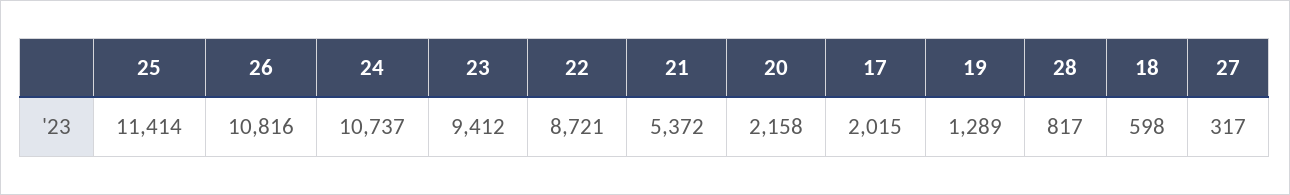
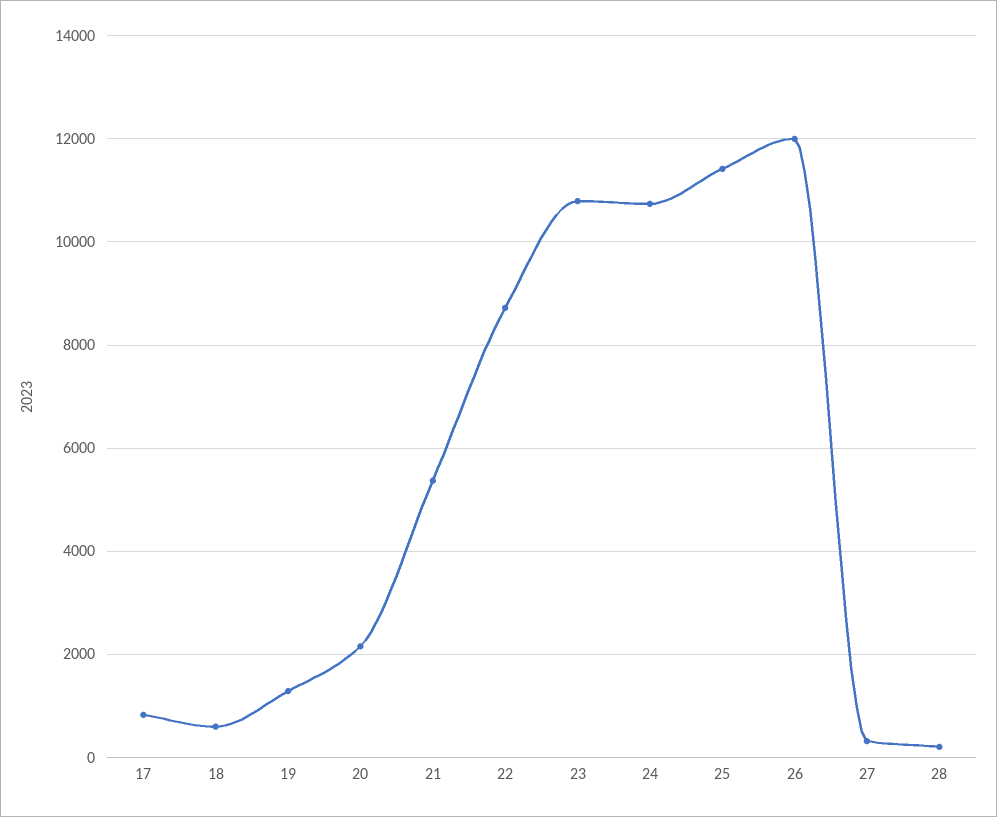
26: 10816 -> 12000
23: 9412 -> 10800
17: 2015 -> 800
28: 817 -> 200

